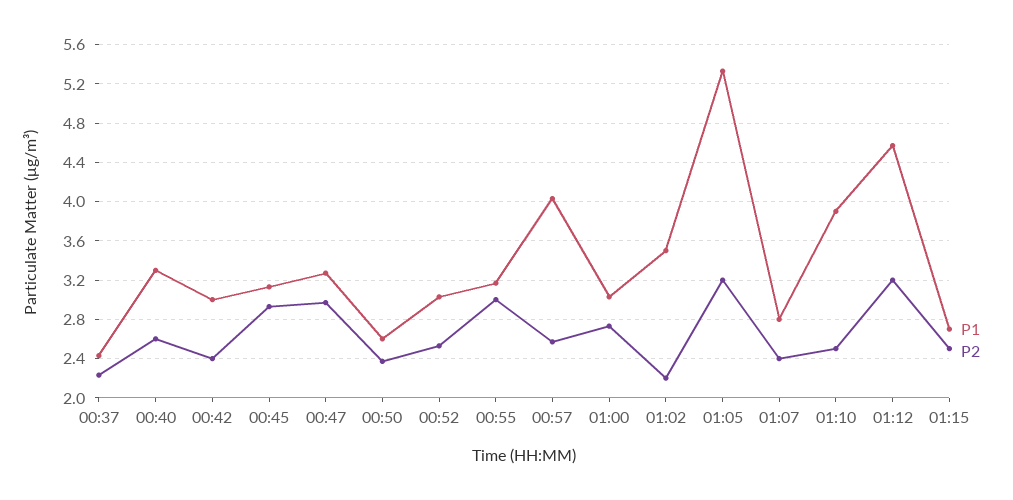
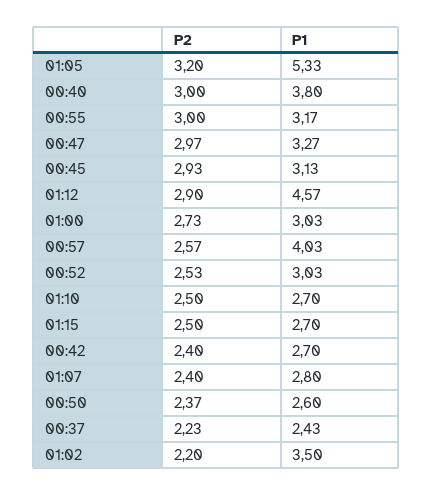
P1, 00:40: 3.3 -> 3.8
P2, 00:40: 2.6 -> 3
P1, 00:42: 3 -> 2.7
P1, 01:10: 3.9 -> 2.7
P2, 01:12: 3.2 -> 2.9

